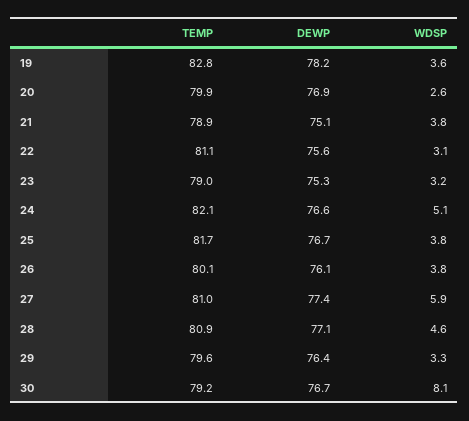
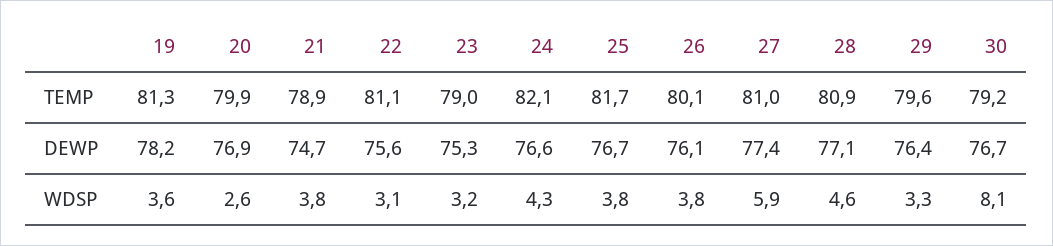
TEMP, 19: 82.8 -> 81.3
DEWP, 21: 75.1 -> 74.7
WDSP, 24: 5.1 -> 4.3

